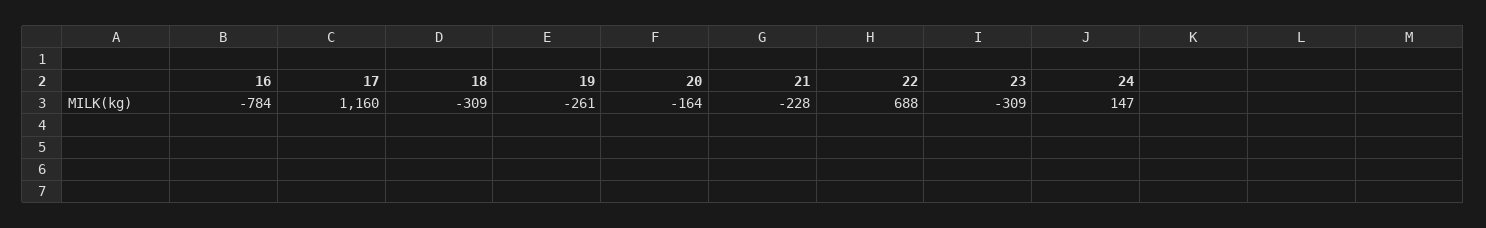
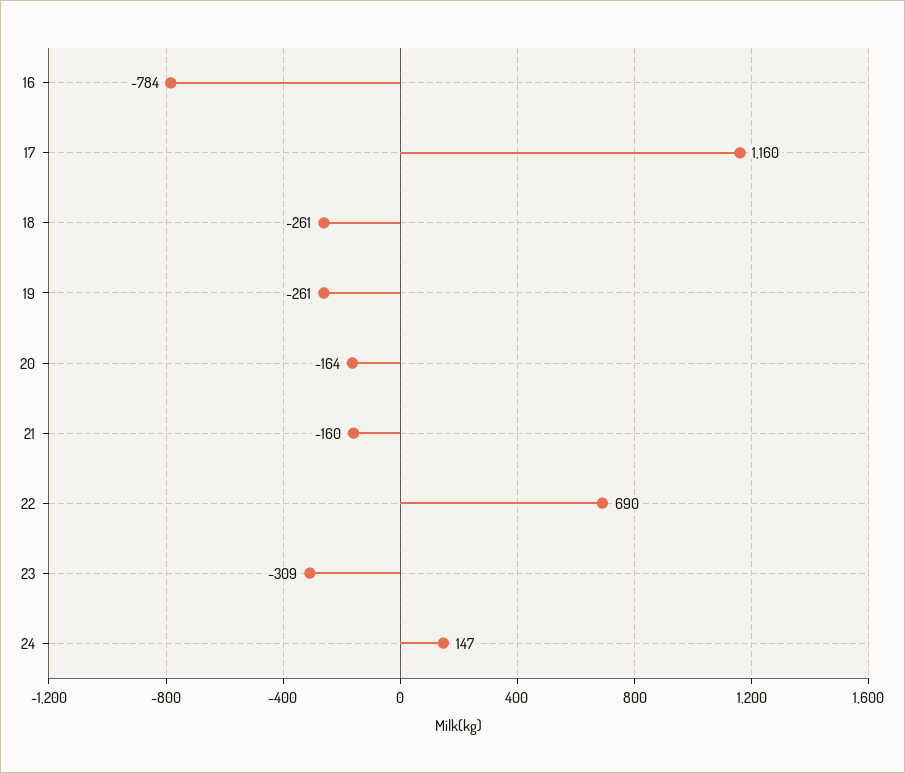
18: -309 -> -261
21: -228 -> -160
22: 688 -> 690

